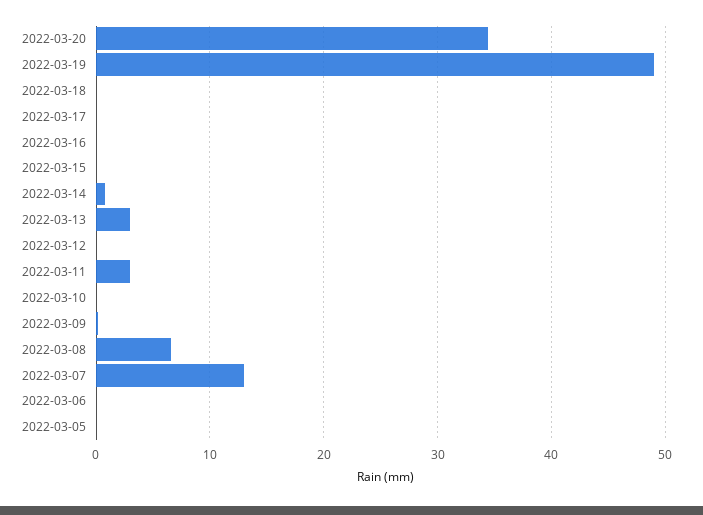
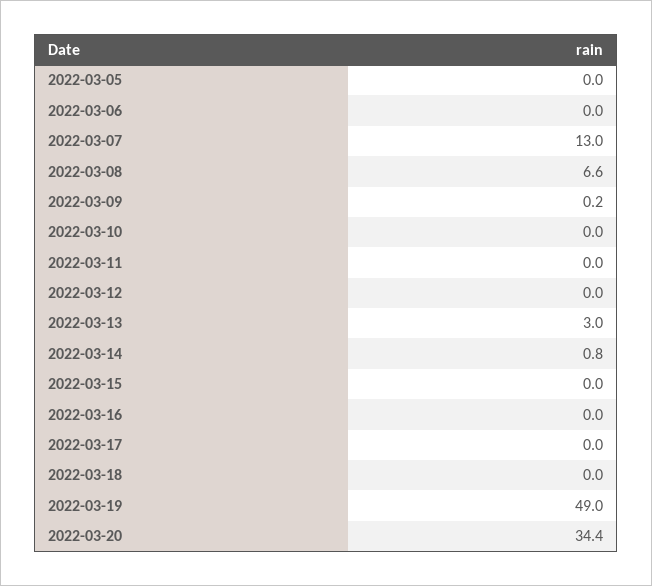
2022-03-11: 3 -> 0

